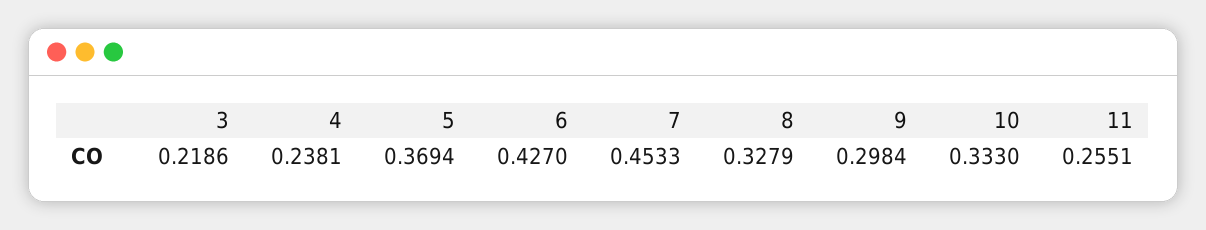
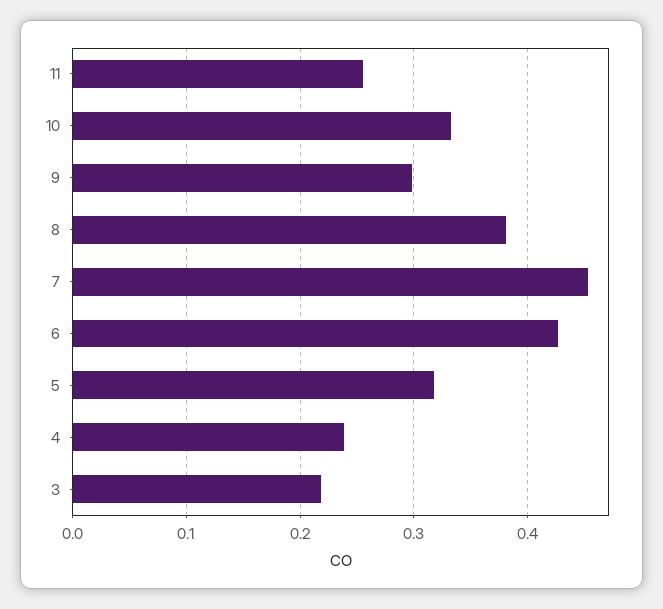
5: 0.3694 -> 0.32
8: 0.3279 -> 0.38

